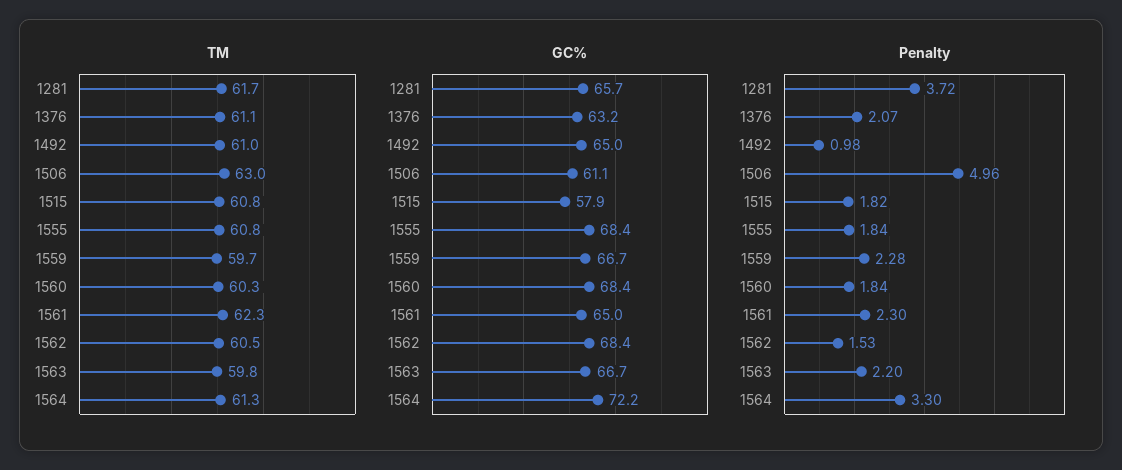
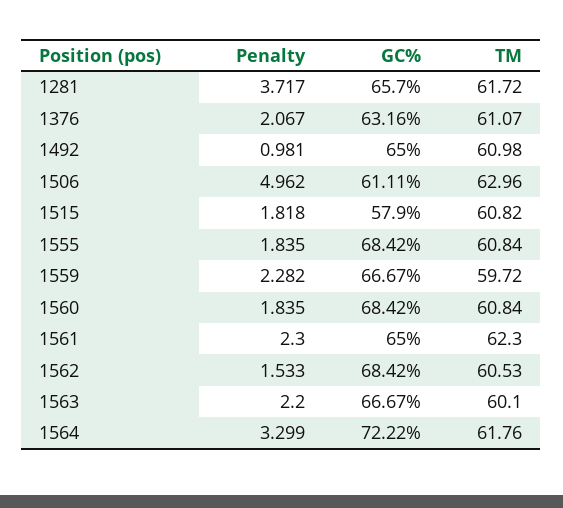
TM, 1560: 60.3 -> 60.84
TM, 1563: 59.8 -> 60.1
TM, 1564: 61.3 -> 61.76

